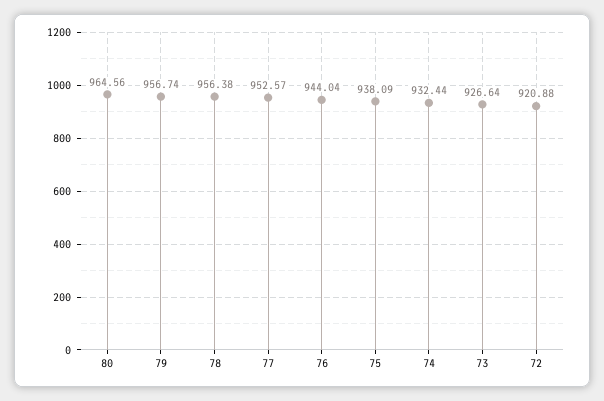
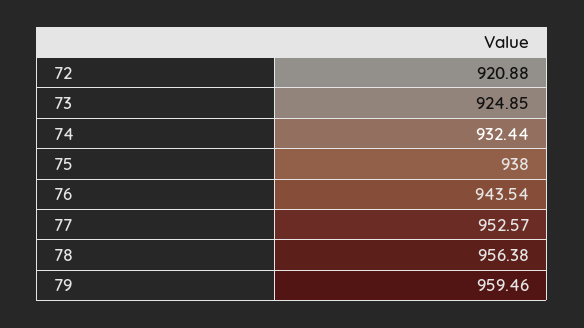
80: 964.56 -> none
79: 956.74 -> 959.46
76: 944.04 -> 943.54
75: 938.09 -> 938
73: 926.64 -> 924.85

